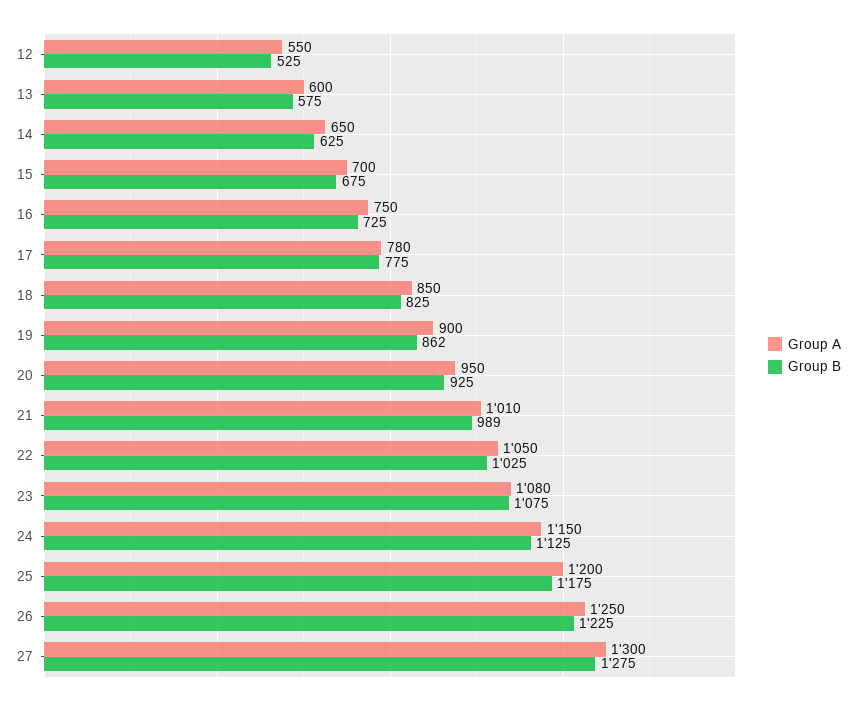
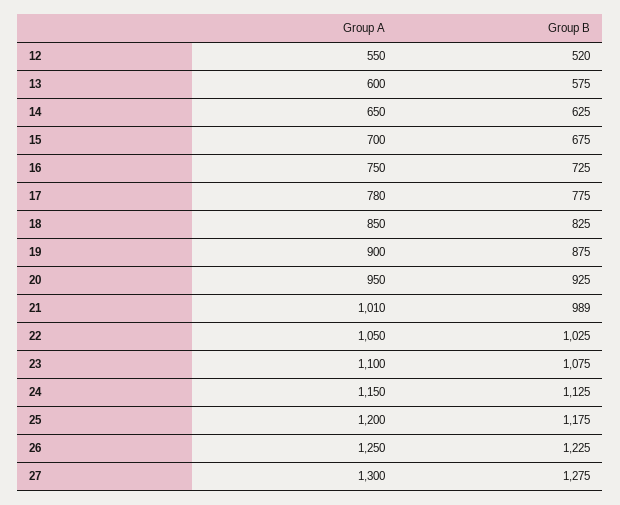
Group B, 12: 525 -> 520
Group B, 19: 862 -> 875
Group A, 23: 1080 -> 1100

